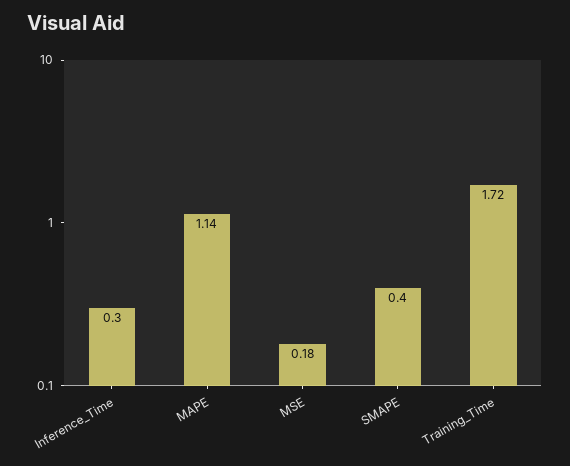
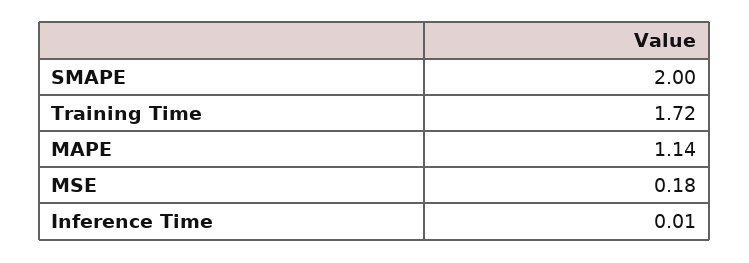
Inference_Time: 0.3 -> 0.01
SMAPE: 0.4 -> 2

